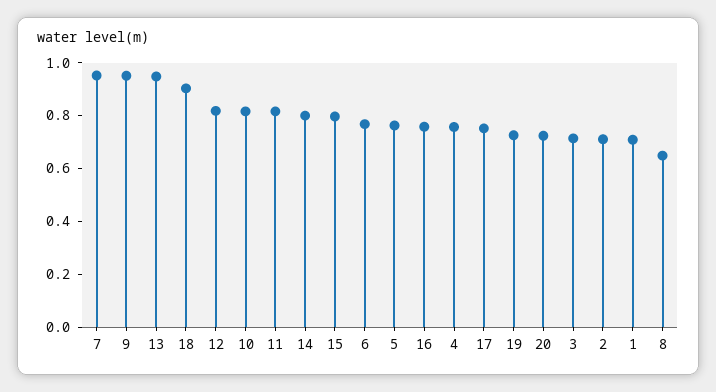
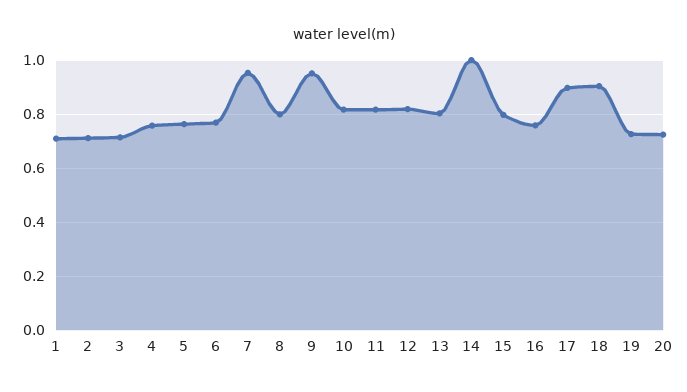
13: 0.95 -> 0.8
14: 0.8 -> 1
17: 0.75 -> 0.9
8: 0.65 -> 0.8

